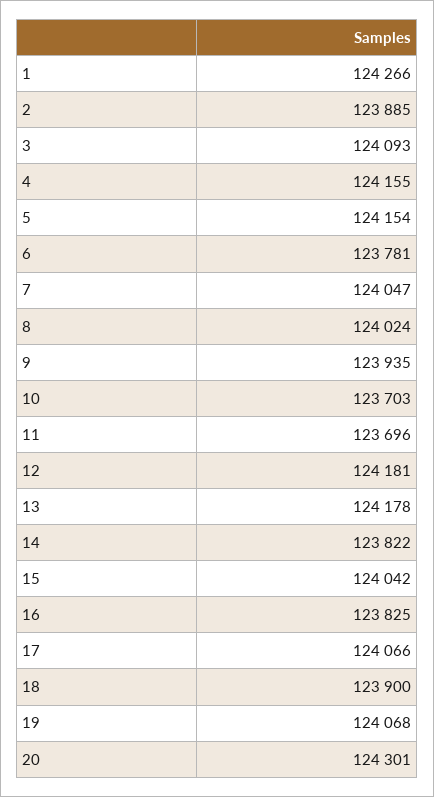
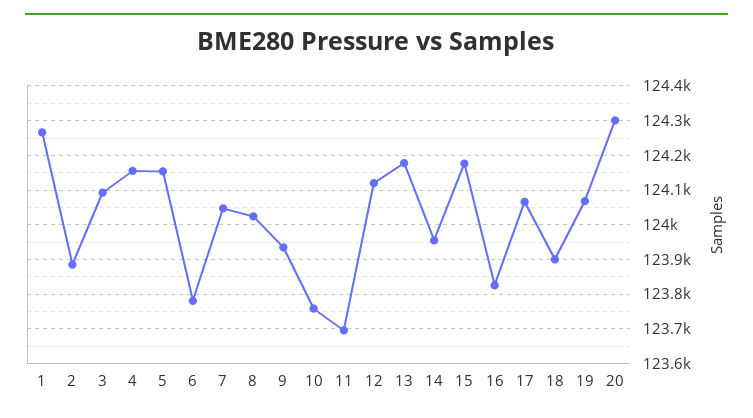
10: 123703 -> 123760
12: 124181 -> 124120
14: 123822 -> 123960
15: 124042 -> 124180

